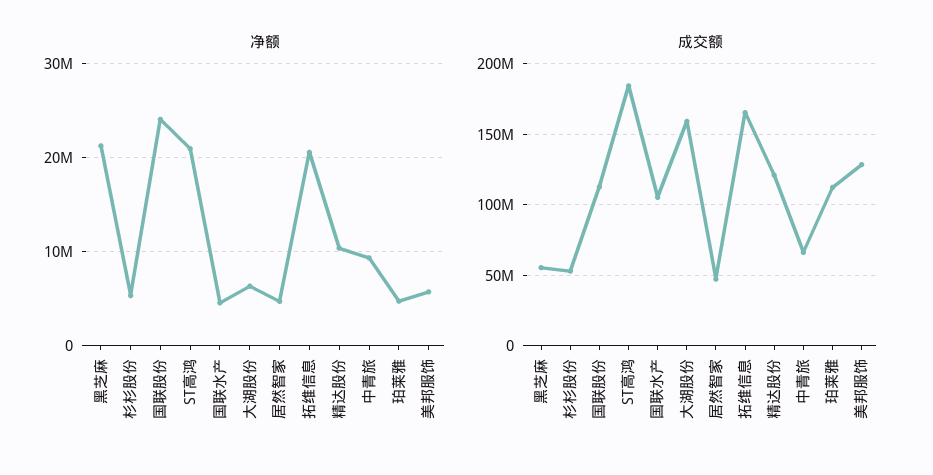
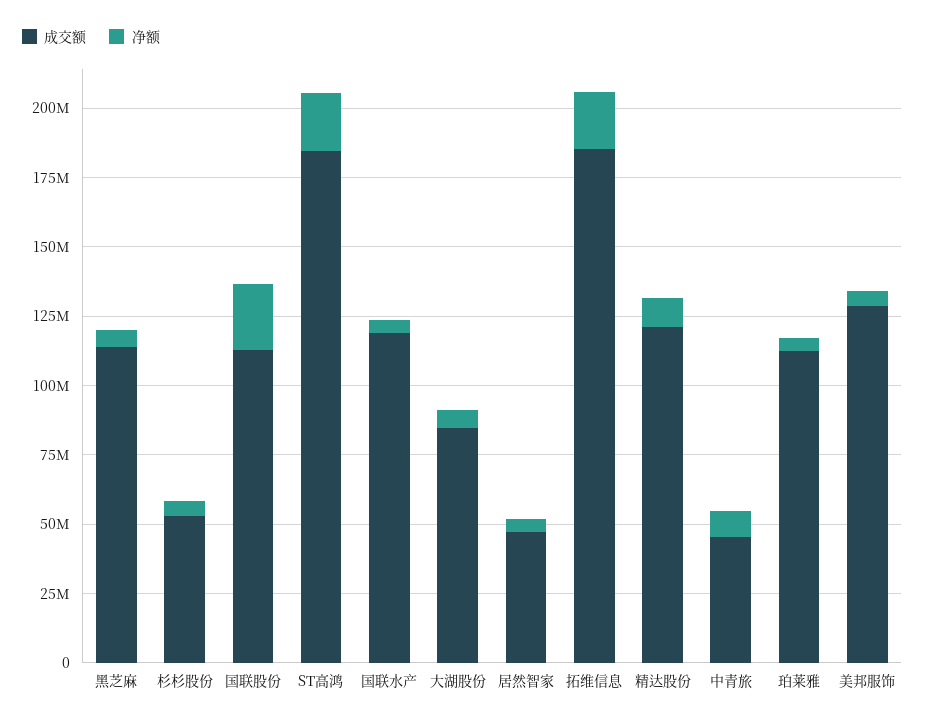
净额, 黑芝麻: 21000000 -> 5000000
成交额, 黑芝麻: 55000000 -> 115000000
成交额, 国联水产: 105000000 -> 120000000
成交额, 大湖股份: 160000000 -> 85000000
成交额, 拓维信息: 165000000 -> 185000000
成交额, 中青旅: 65000000 -> 45000000

